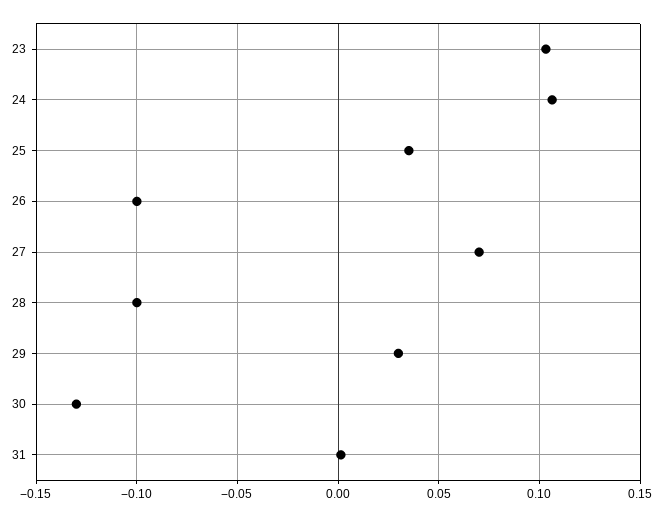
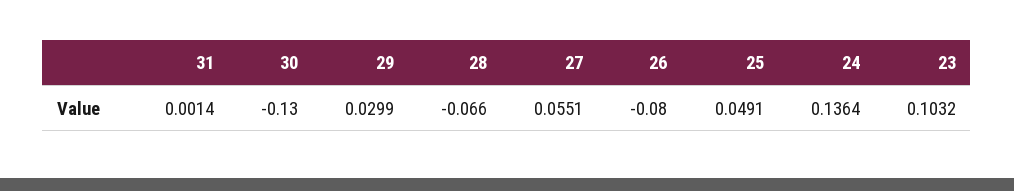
24: 0.105 -> 0.1364
25: 0.035 -> 0.0491
26: -0.1 -> -0.08
27: 0.07 -> 0.0551
28: -0.1 -> -0.066

